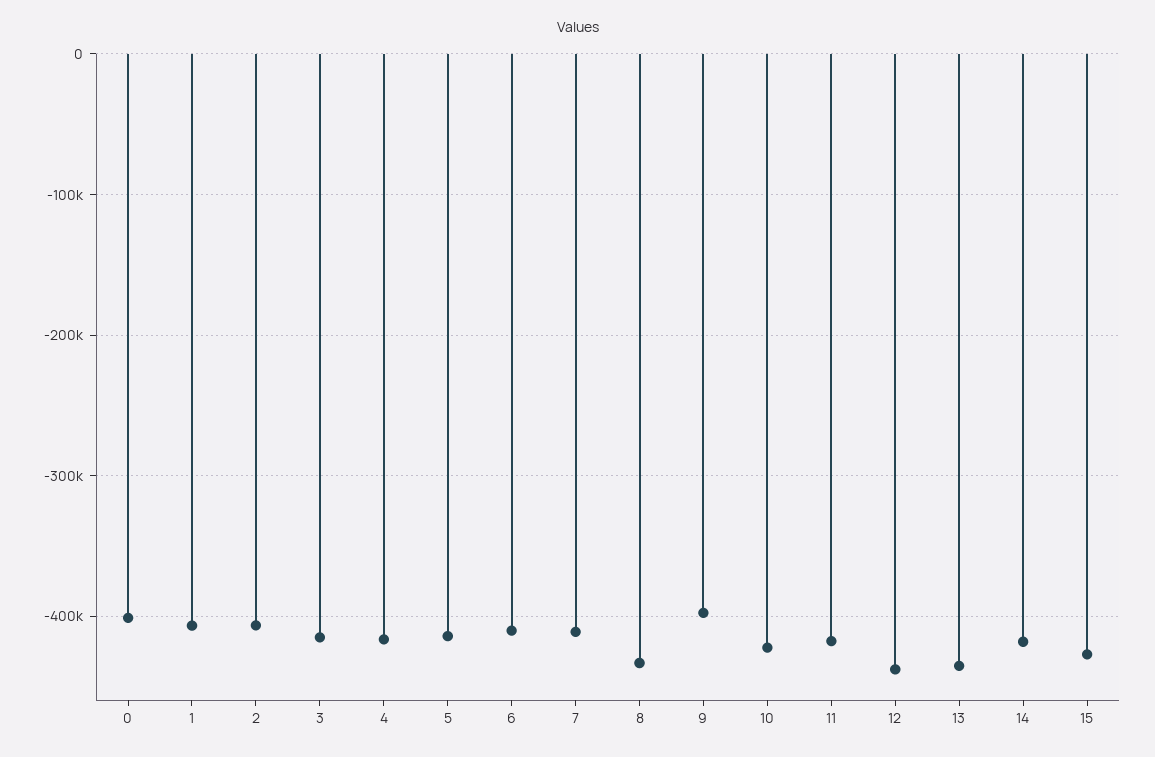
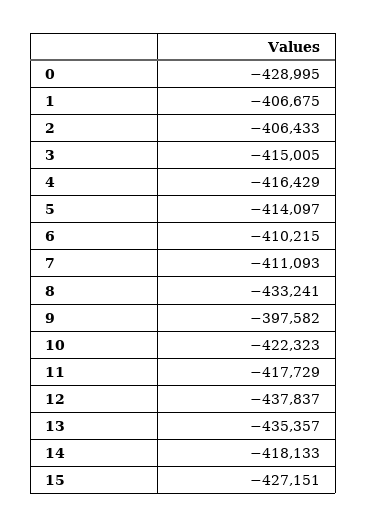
0: -400000 -> -428995

